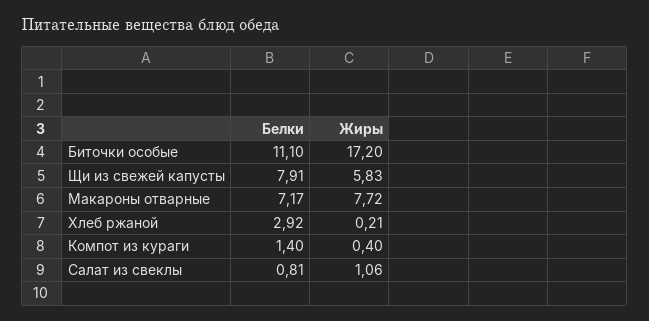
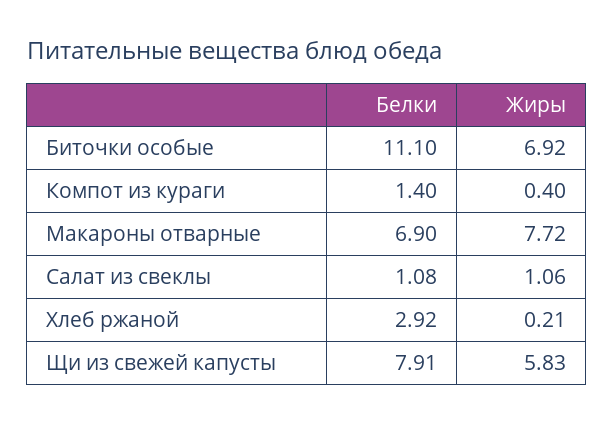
Жиры, Биточки особые: 17.2 -> 6.92
Белки, Макароны отварные: 7.17 -> 6.9
Белки, Салат из свеклы: 0.81 -> 1.08

